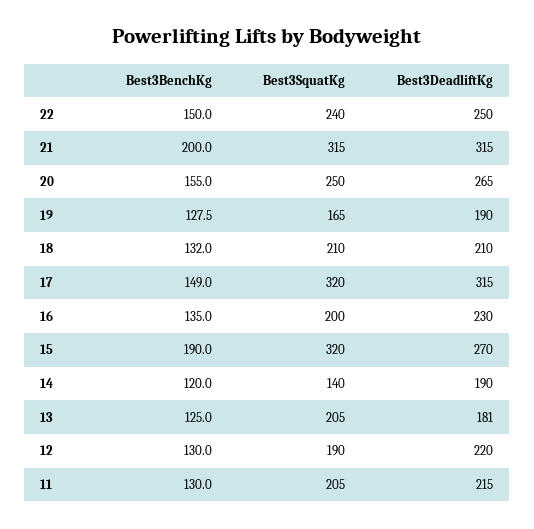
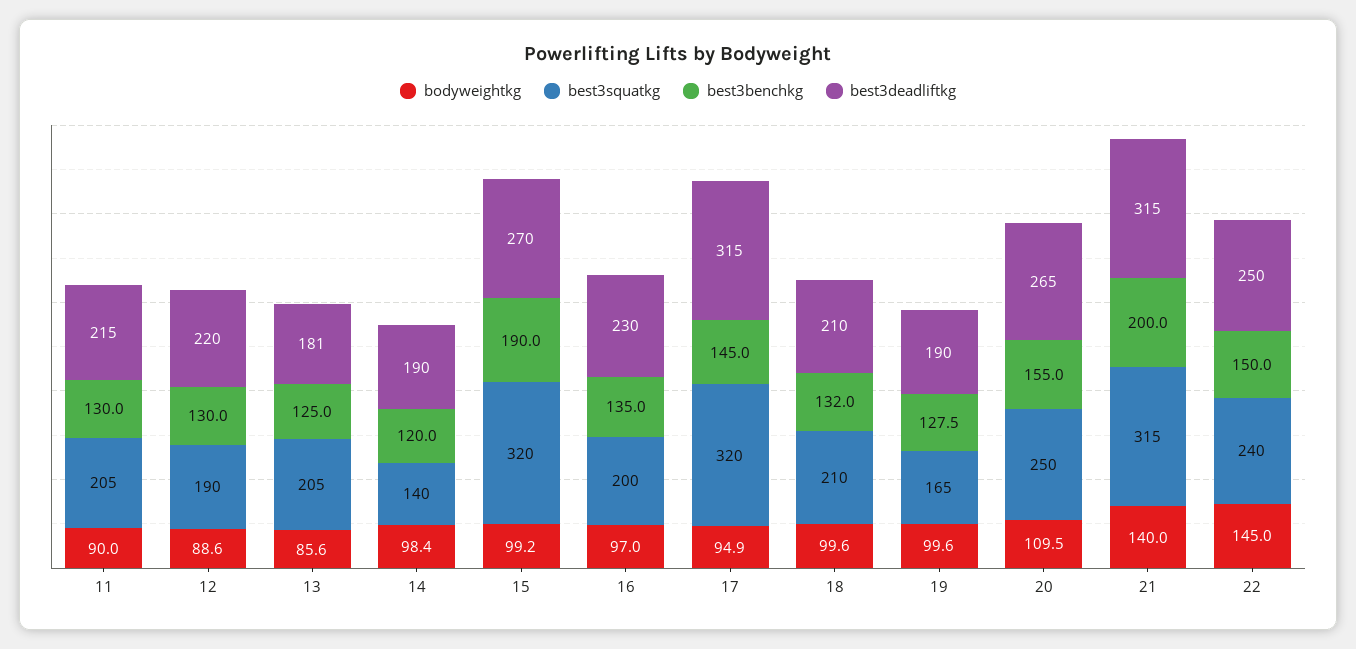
Best3BenchKg, 17: 149 -> 145
bodyweightkg, 11: none -> 90
bodyweightkg, 12: none -> 88.6
bodyweightkg, 13: none -> 85.6
bodyweightkg, 14: none -> 98.4
bodyweightkg, 15: none -> 99.2
bodyweightkg, 16: none -> 97
bodyweightkg, 17: none -> 94.9
bodyweightkg, 18: none -> 99.6
bodyweightkg, 19: none -> 99.6
bodyweightkg, 20: none -> 109.5
bodyweightkg, 21: none -> 140
bodyweightkg, 22: none -> 145

